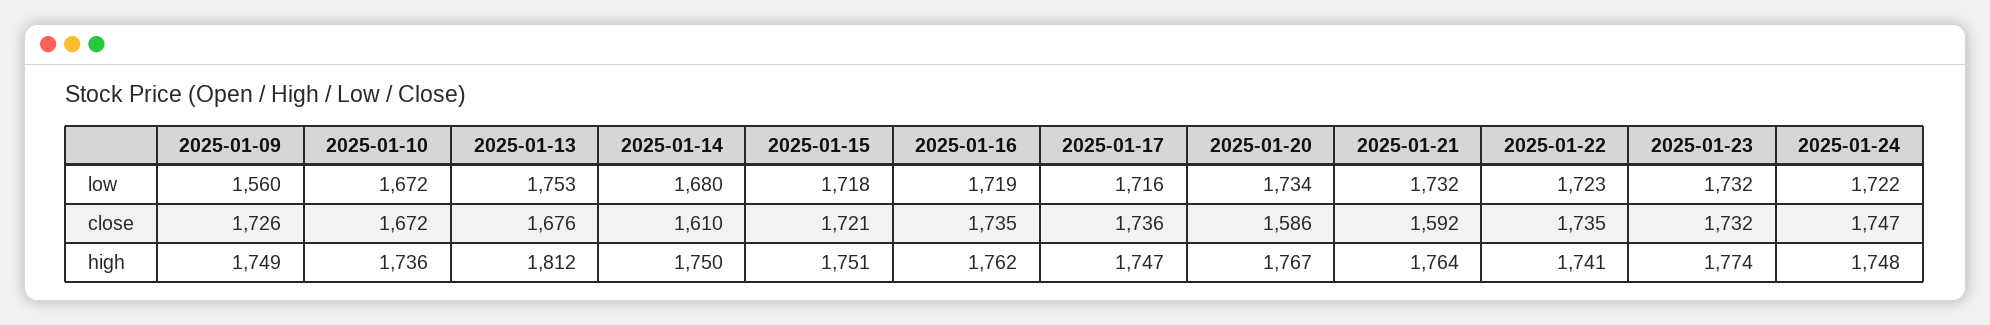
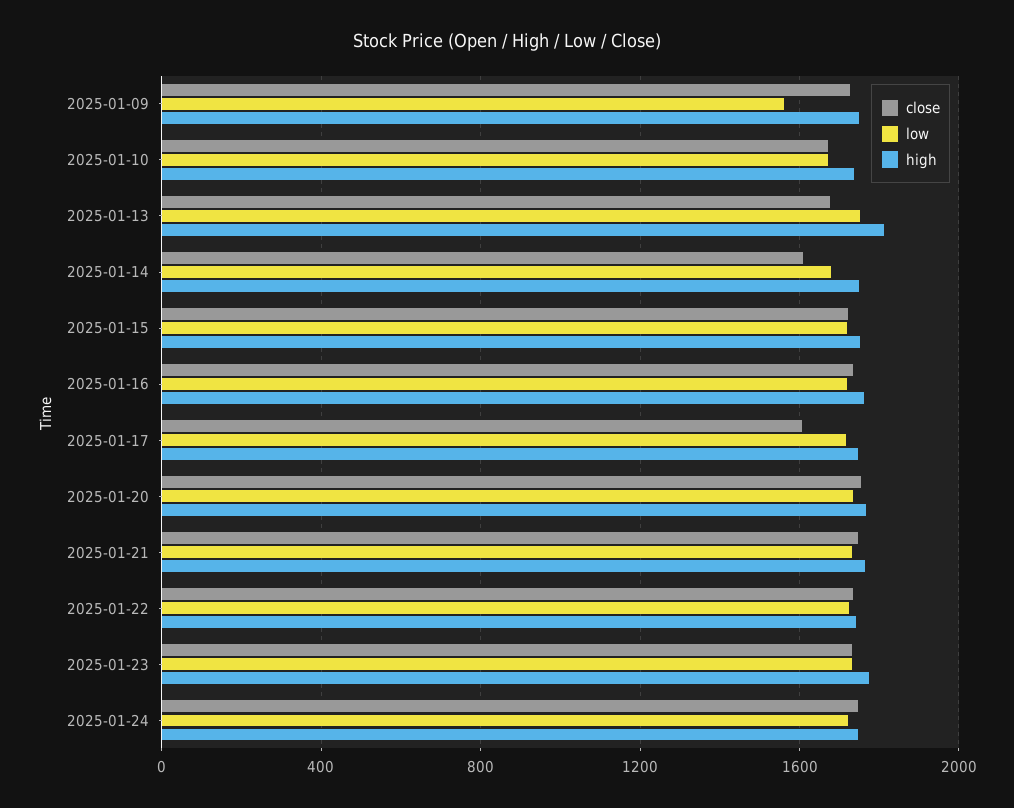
close, 2025-01-17: 1736 -> 1600
close, 2025-01-20: 1586 -> 1750
close, 2025-01-21: 1592 -> 1750

